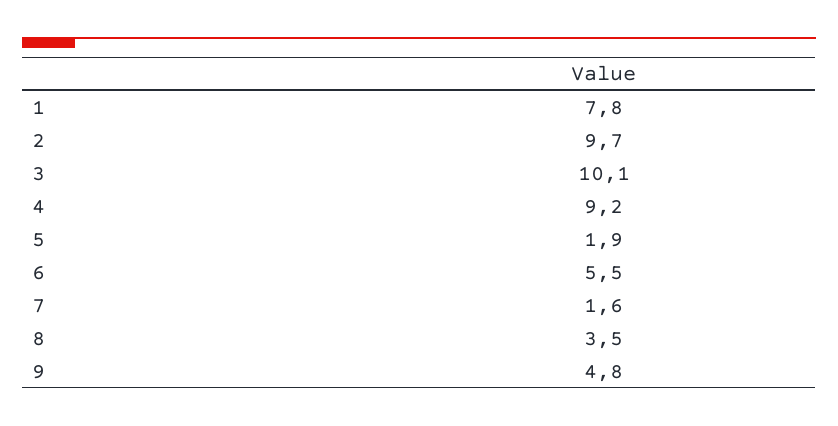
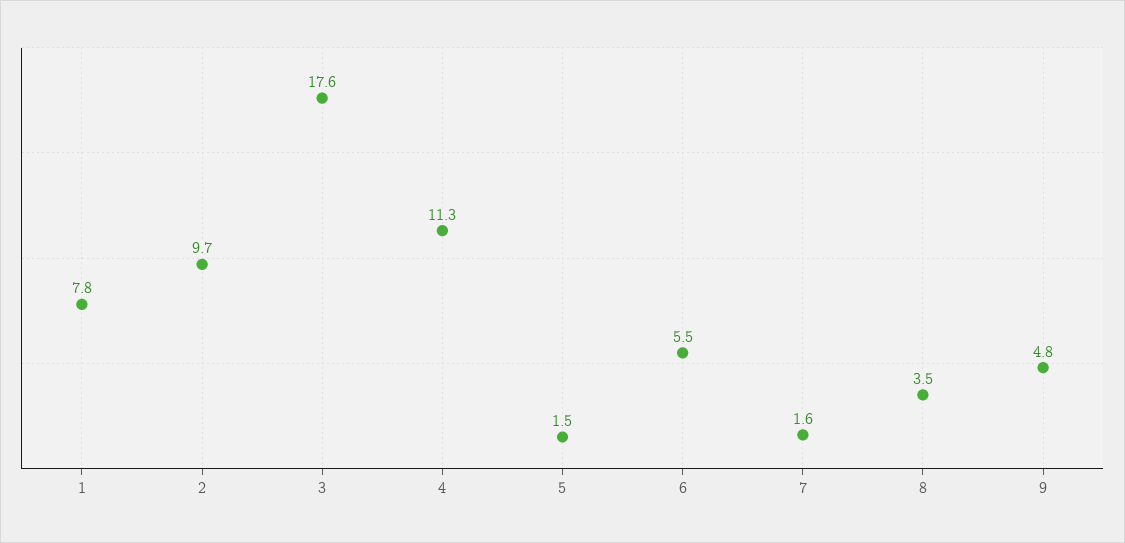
3: 10.1 -> 17.6
4: 9.2 -> 11.3
5: 1.9 -> 1.5

